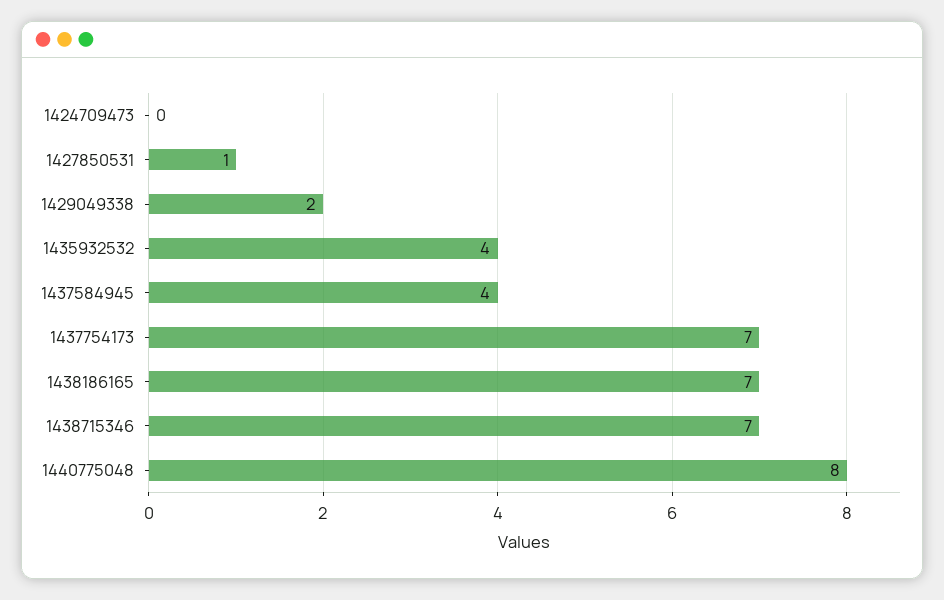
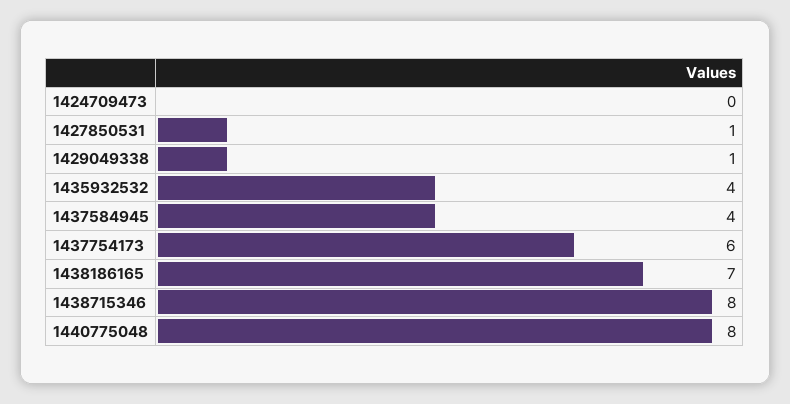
1429049338: 2 -> 1
1437754173: 7 -> 6
1438715346: 7 -> 8

